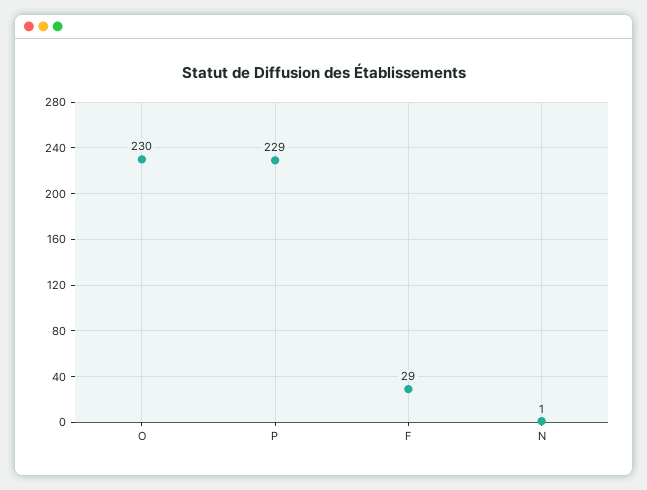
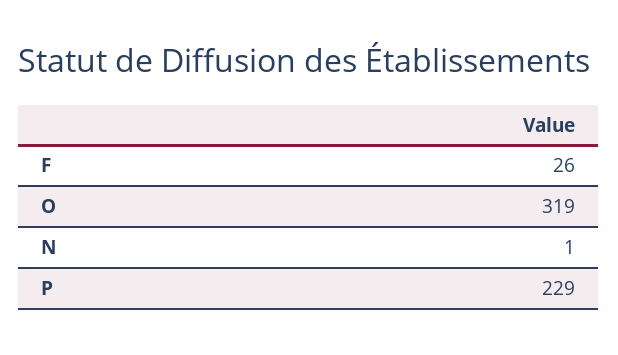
O: 230 -> 319
F: 29 -> 26

